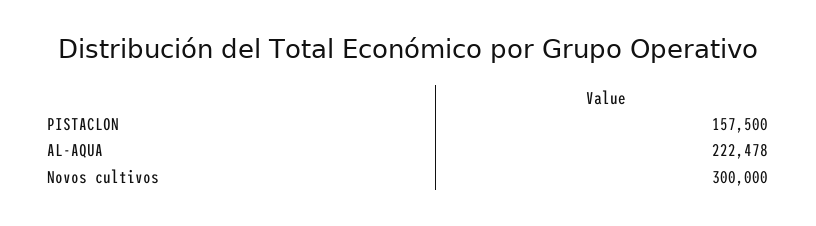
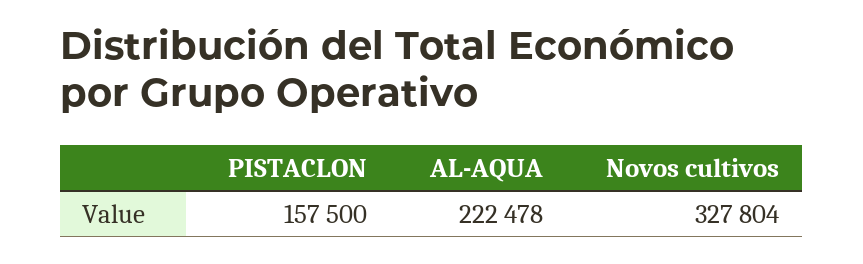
Novos cultivos: 300000 -> 327804

